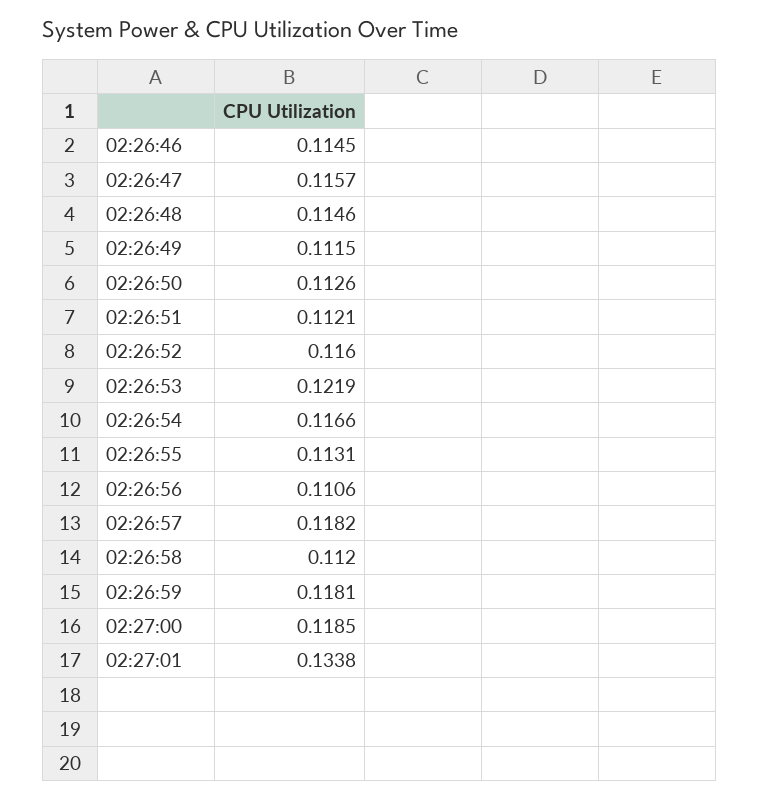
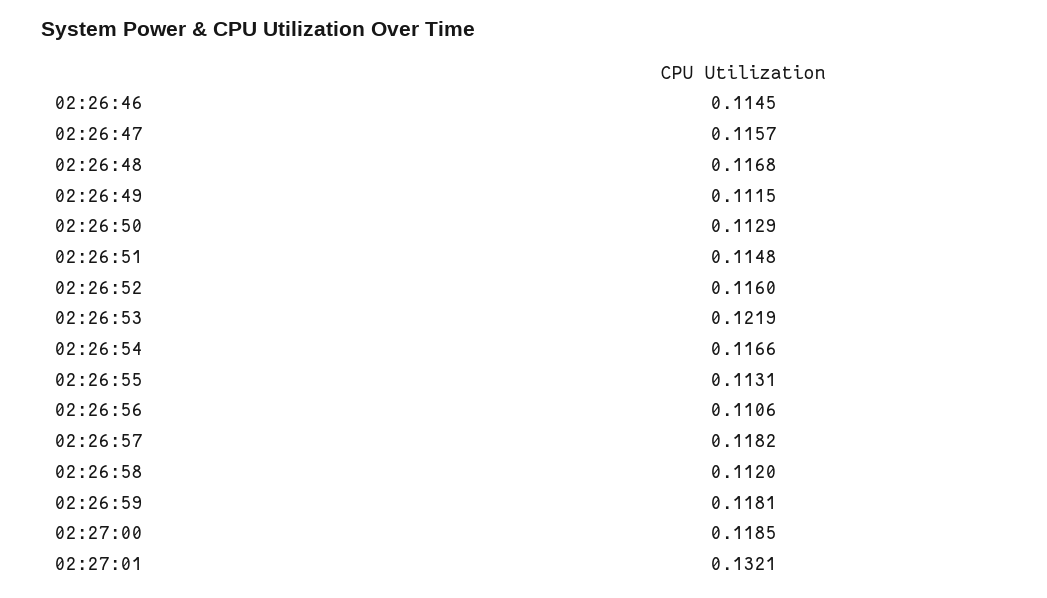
02:26:48: 0.1146 -> 0.1168
02:26:50: 0.1126 -> 0.1129
02:26:51: 0.1121 -> 0.1148
02:27:01: 0.1338 -> 0.1321

